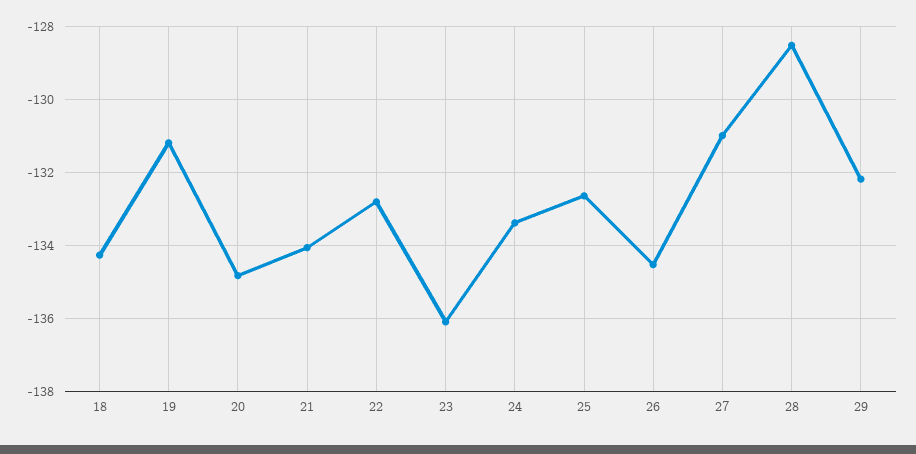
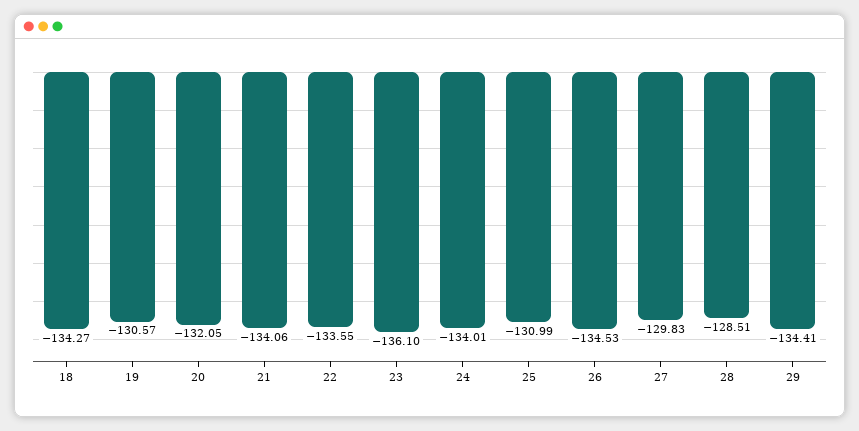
19: -131.2 -> -130.57
20: -134.8 -> -132.05
22: -132.8 -> -133.55
24: -133.4 -> -134.01
25: -132.6 -> -130.99
27: -131 -> -129.83
29: -132.2 -> -134.41

